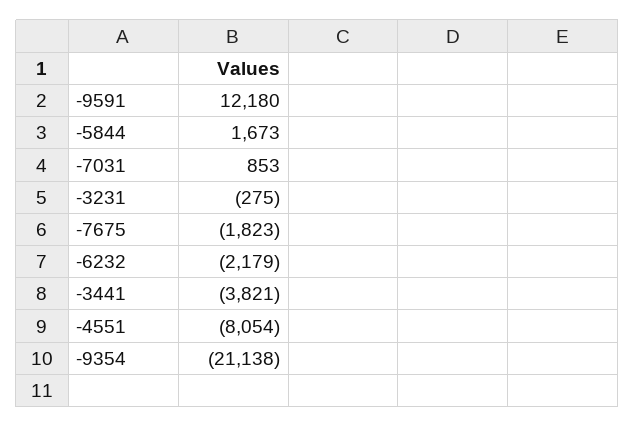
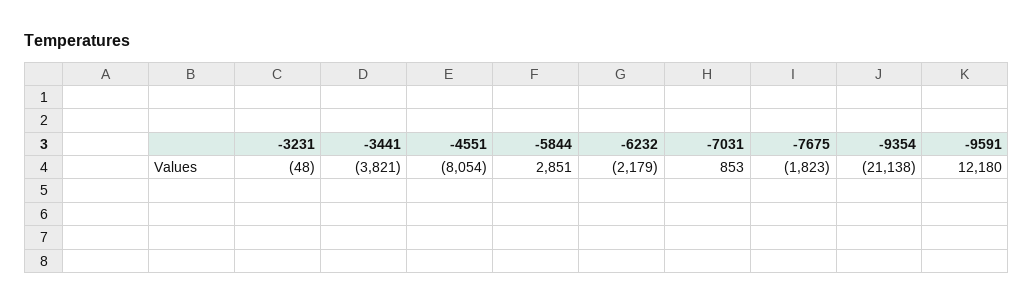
-5844: 1673 -> 2851
-3231: -275 -> -48

